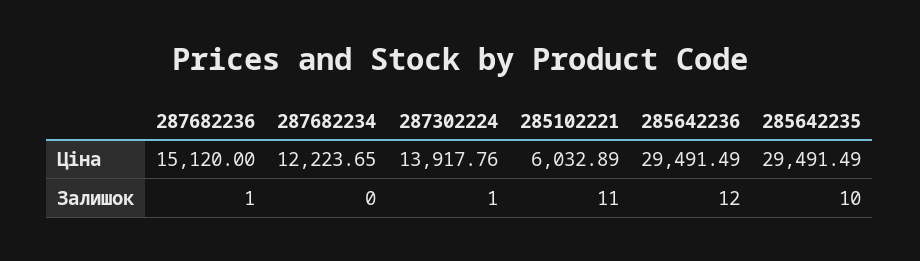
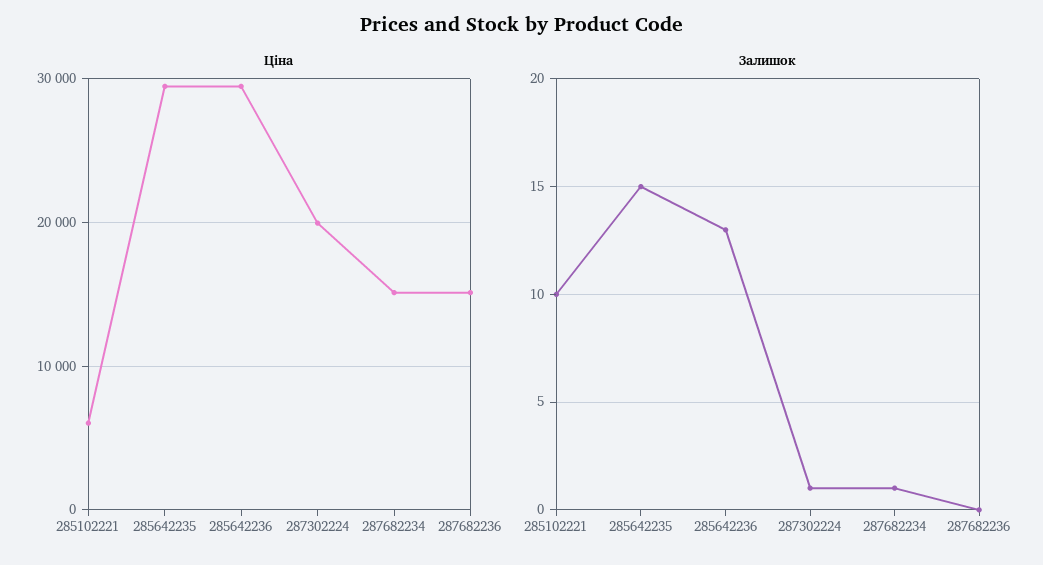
Ціна, 287682234: 12223.65 -> 15000
Ціна, 287302224: 13917.76 -> 20000
Залишок, 287682236: 1 -> 0
Залишок, 287682234: 0 -> 1
Залишок, 285102221: 11 -> 10
Залишок, 285642236: 12 -> 13
Залишок, 285642235: 10 -> 15

